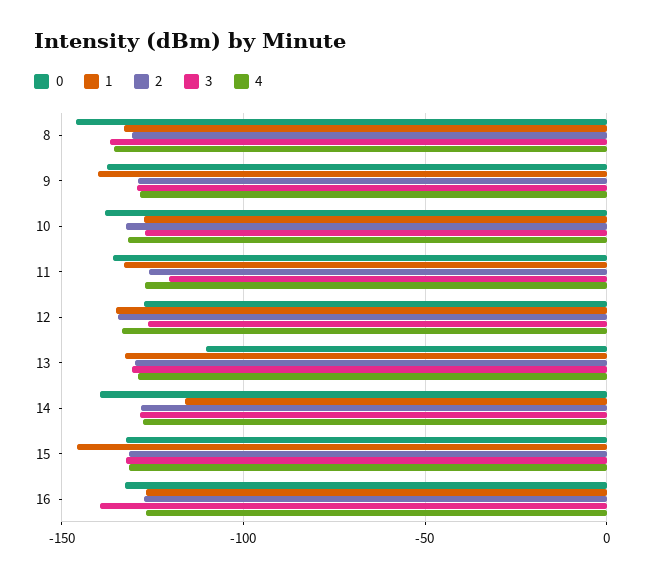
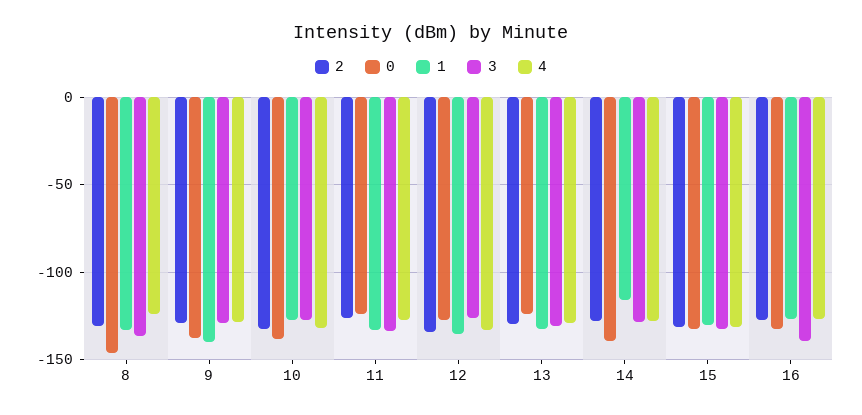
4, 8: -135 -> -125
0, 11: -135 -> -125
3, 11: -120 -> -135
0, 13: -110 -> -125
1, 15: -145 -> -130

